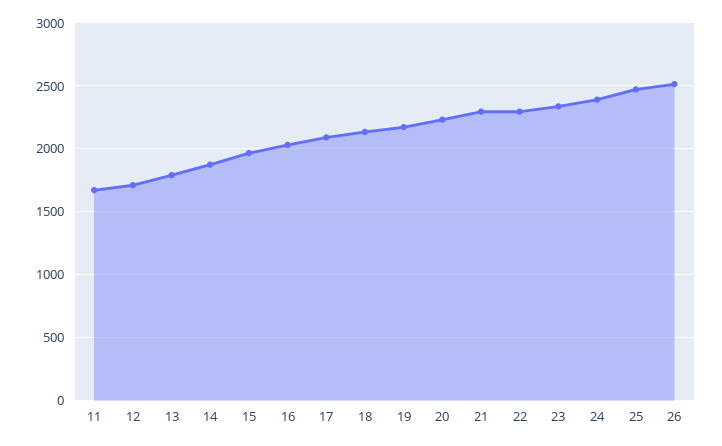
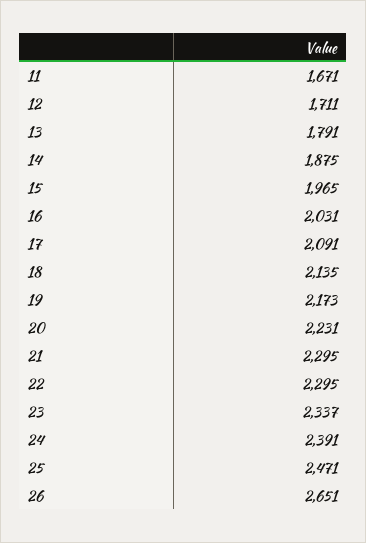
26: 2500 -> 2651

